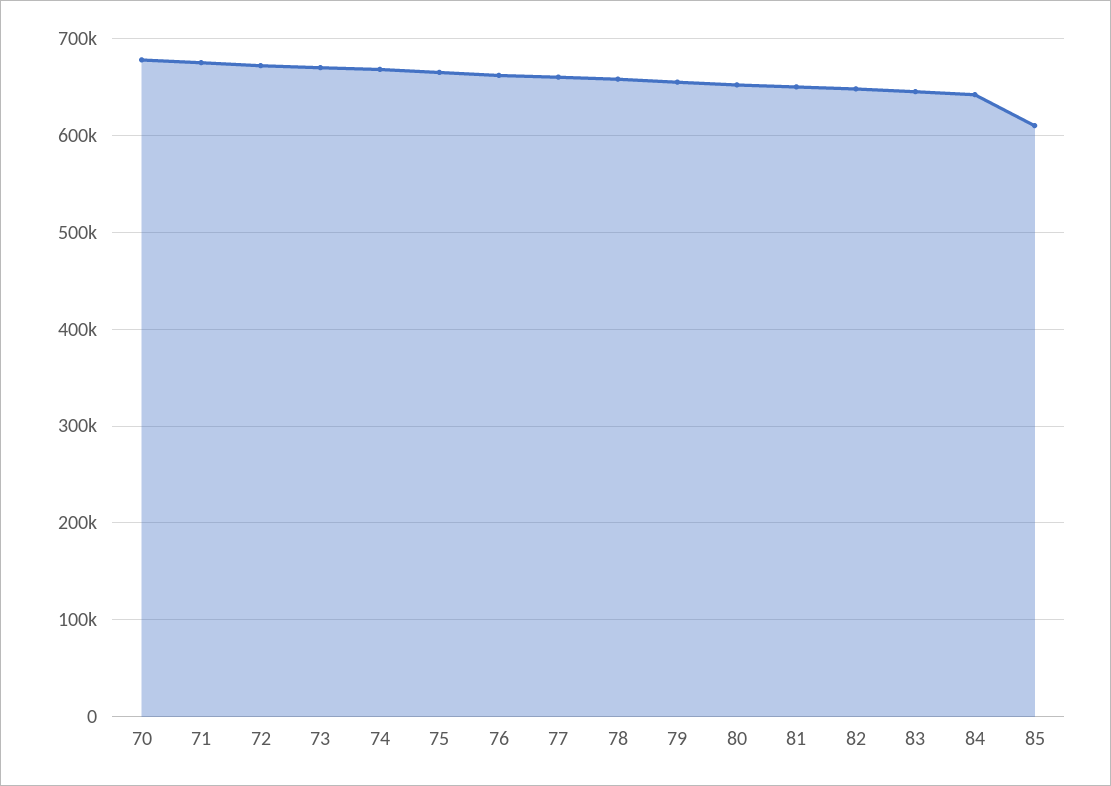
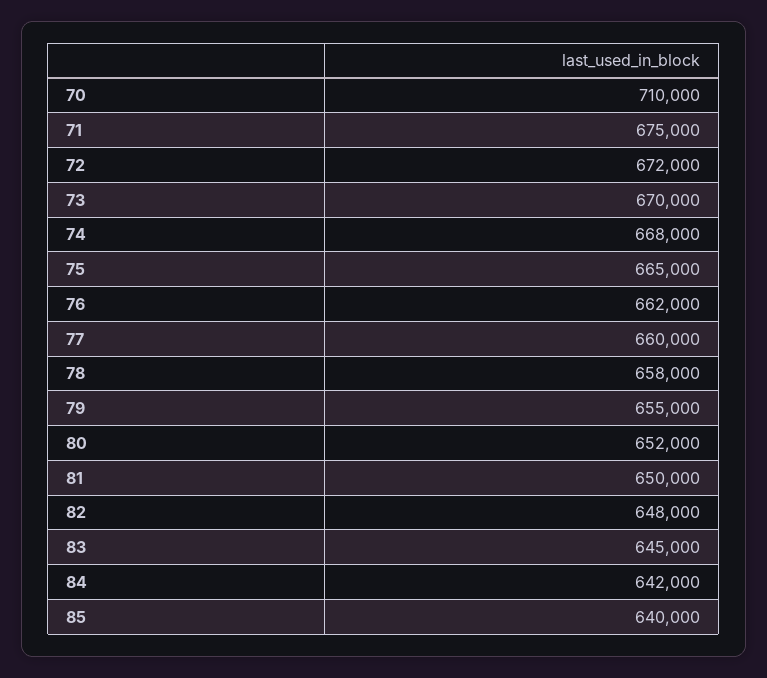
70: 680000 -> 710000
85: 610000 -> 640000

